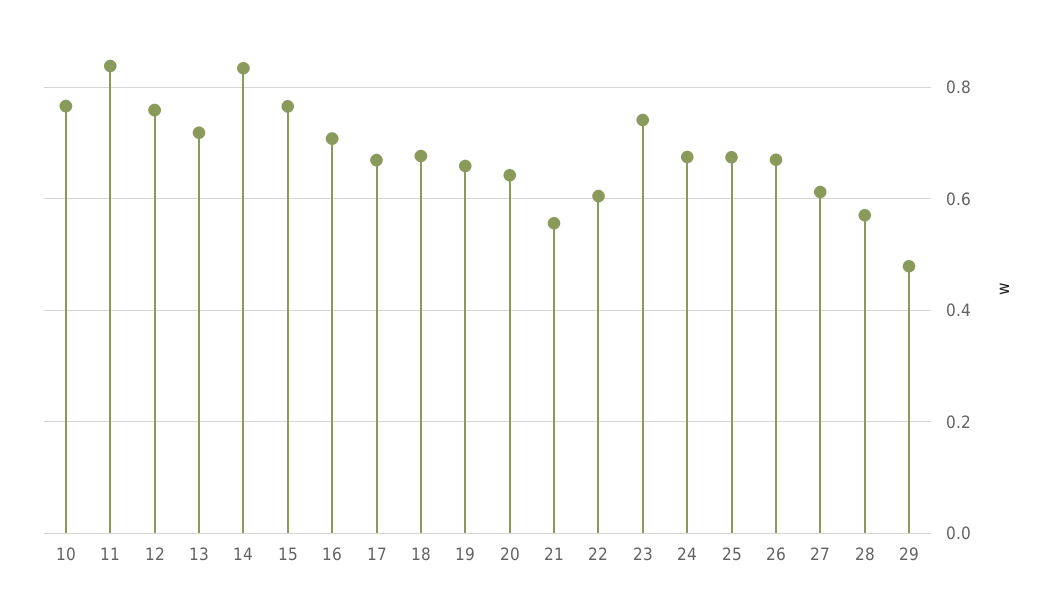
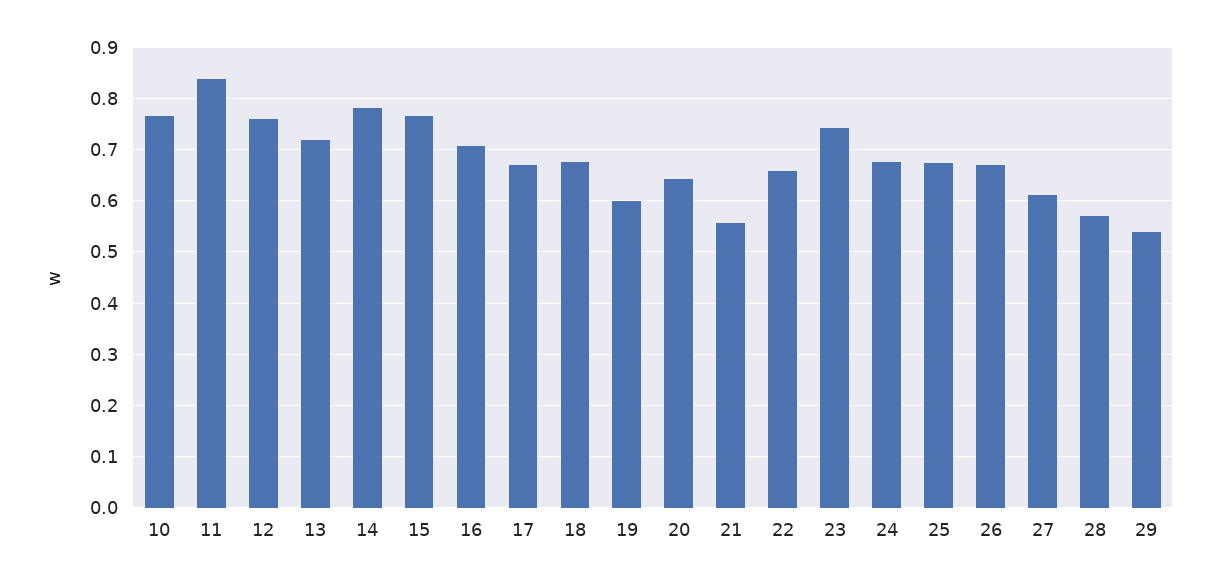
14: 0.84 -> 0.78
19: 0.66 -> 0.6
22: 0.6 -> 0.66
29: 0.48 -> 0.54

